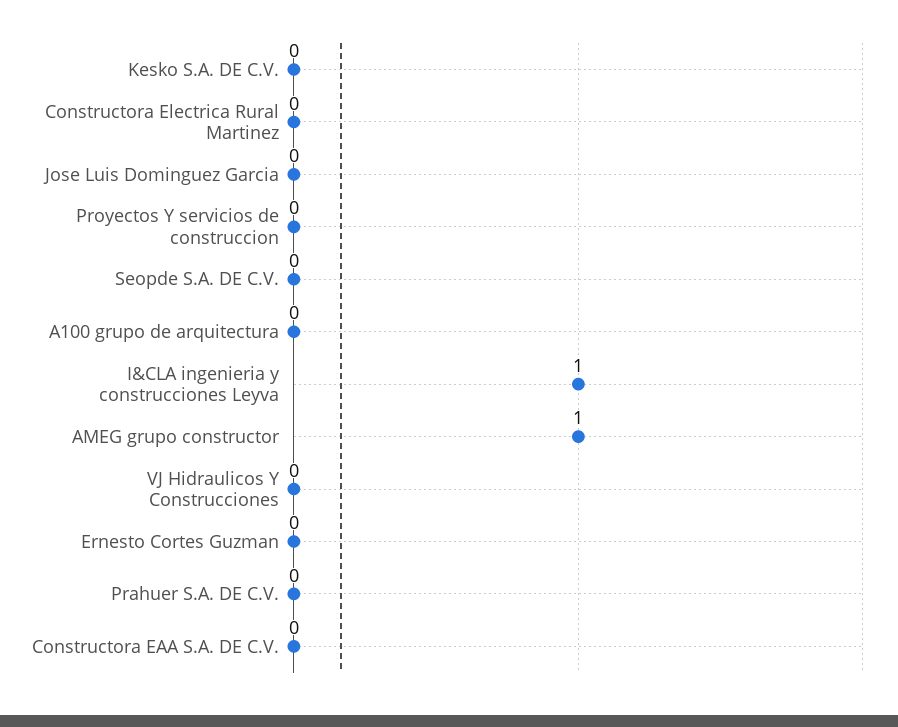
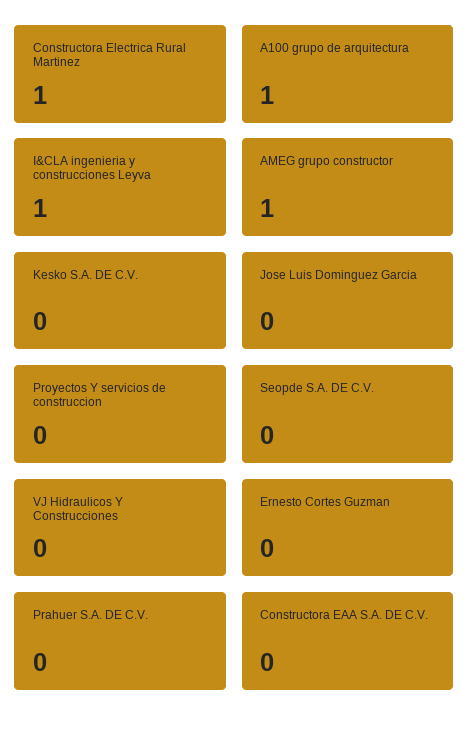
Constructora Electrica Rural Martinez: 0 -> 1
A100 grupo de arquitectura: 0 -> 1

